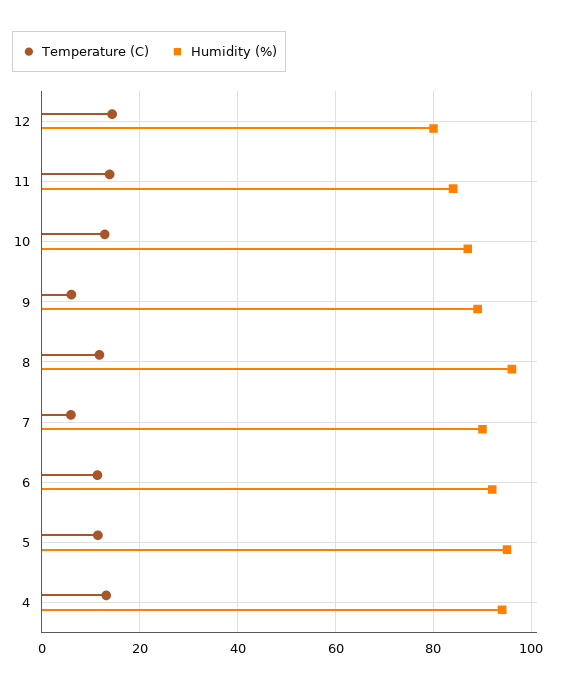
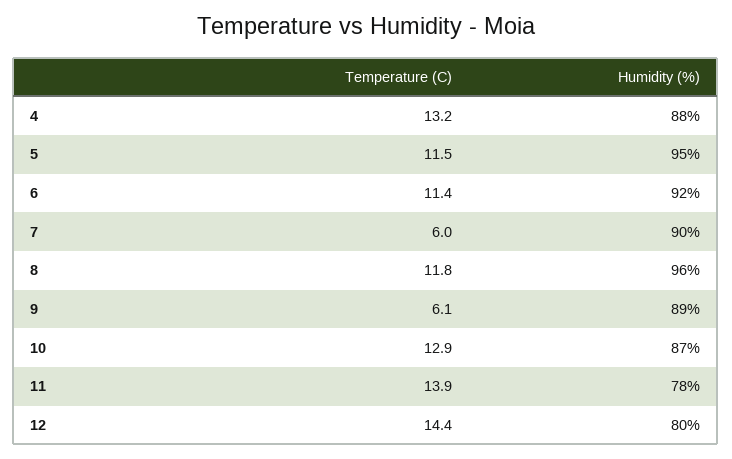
Humidity (%), 11: 84 -> 78
Humidity (%), 4: 94 -> 88

